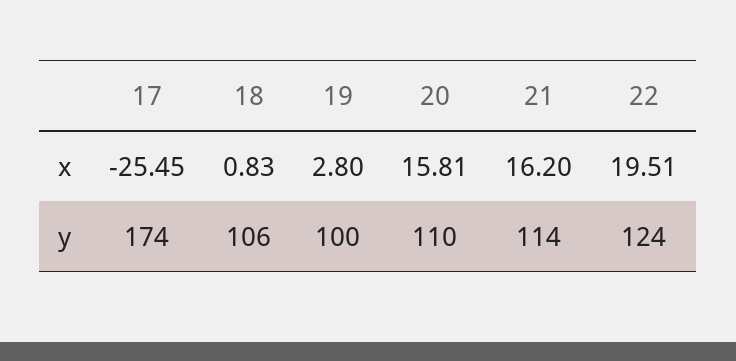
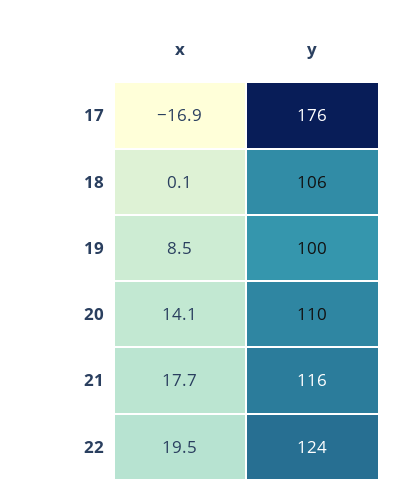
17, x: -25.45 -> -16.9
18, x: 0.83 -> 0.1
19, x: 2.8 -> 8.5
20, x: 15.81 -> 14.1
21, x: 16.2 -> 17.7
17, y: 174 -> 176
21, y: 114 -> 116

